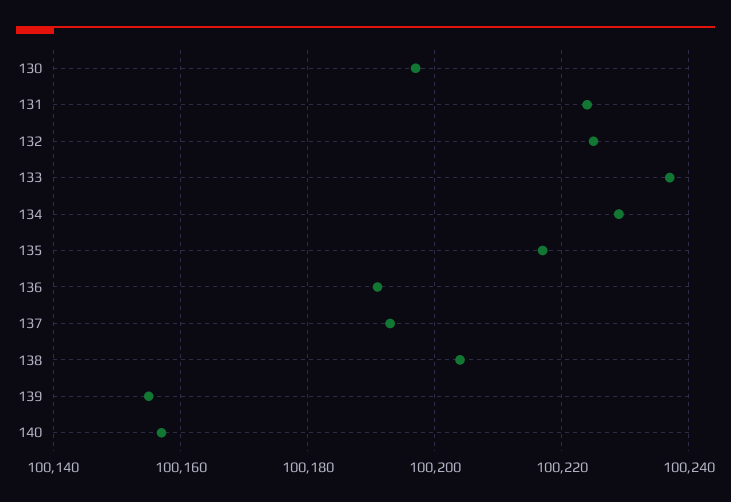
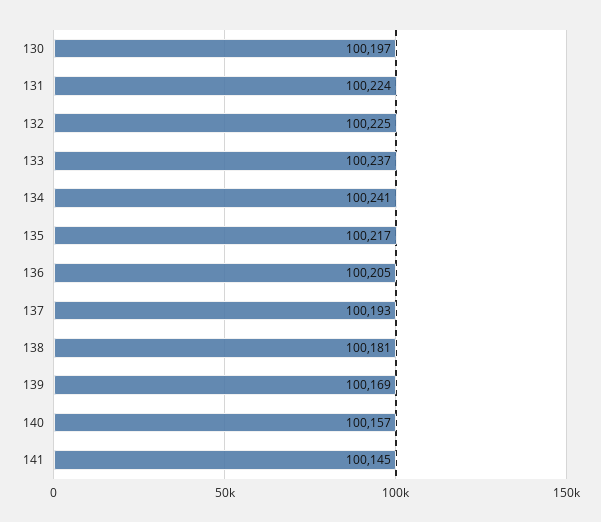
134: 100230 -> 100241
136: 100190 -> 100205
138: 100205 -> 100181
139: 100155 -> 100169
141: none -> 100145

